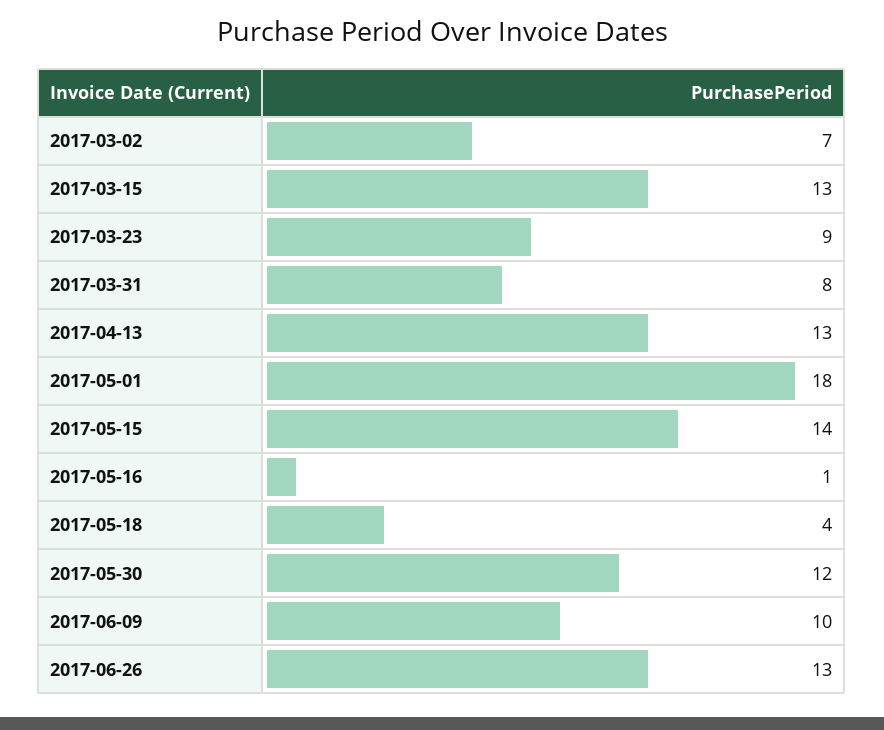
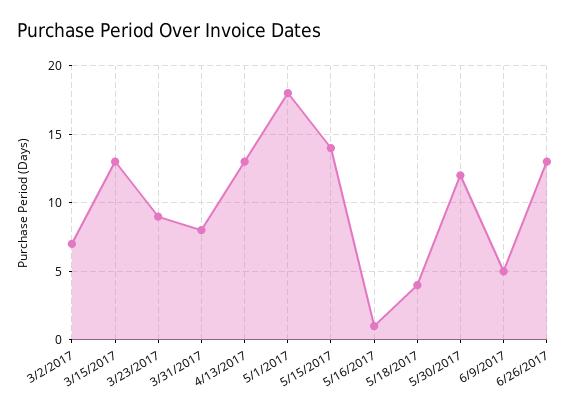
2017-06-09: 10 -> 5

